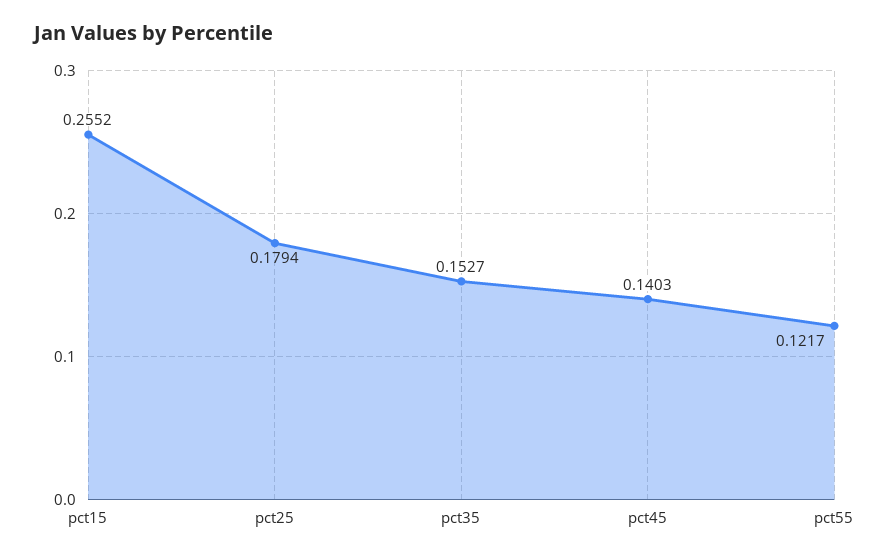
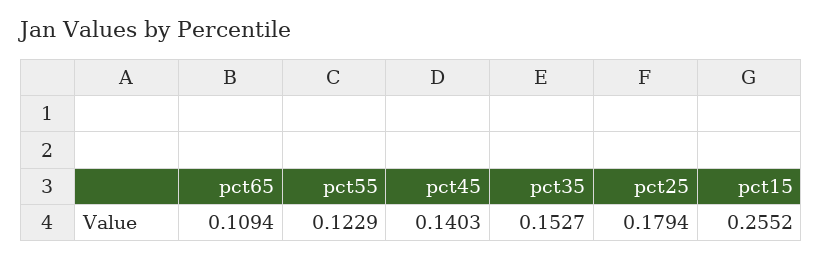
pct55: 0.1217 -> 0.1229
pct65: none -> 0.1094

